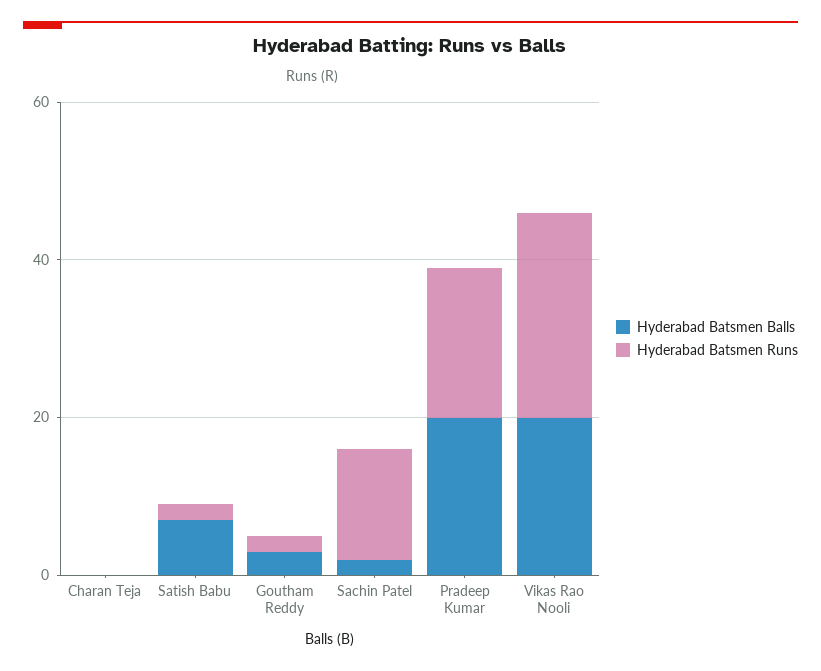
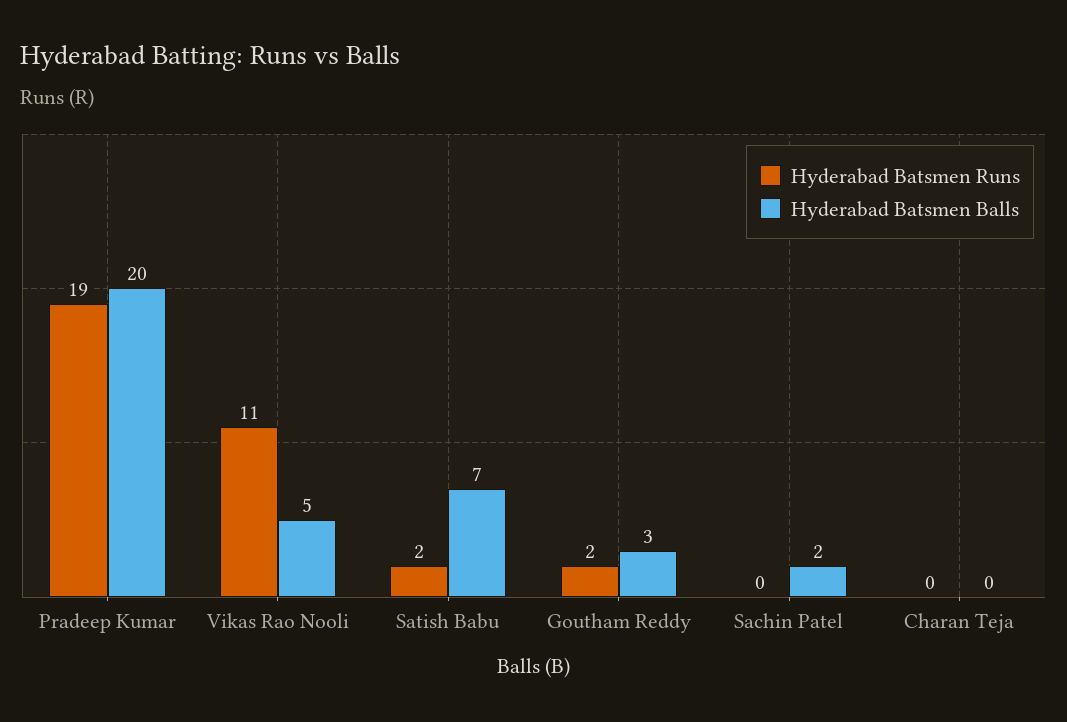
Hyderabad Batsmen Runs, Sachin Patel: 15 -> 0
Hyderabad Batsmen Balls, Vikas Rao Nooli: 20 -> 5
Hyderabad Batsmen Runs, Vikas Rao Nooli: 25 -> 11

